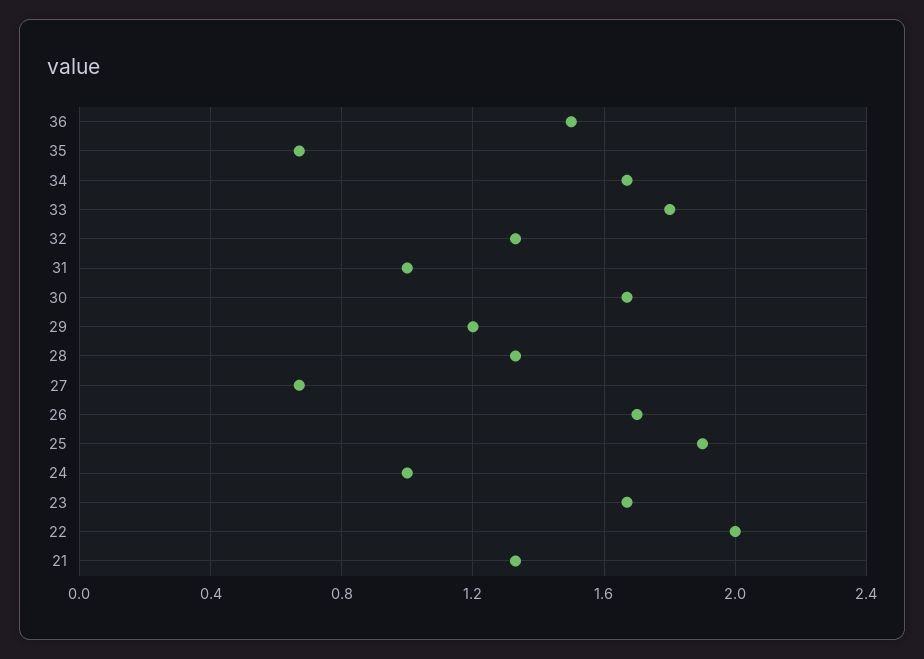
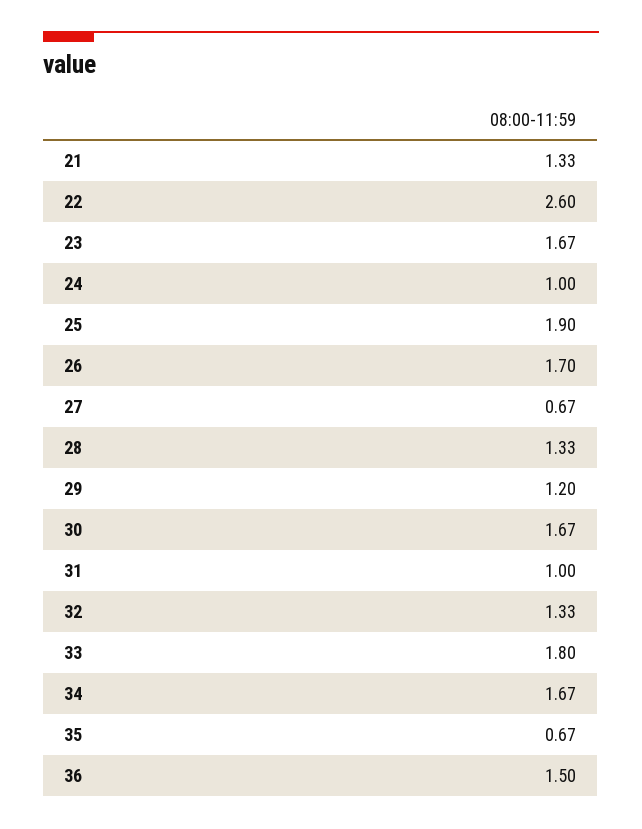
22: 2 -> 2.6

